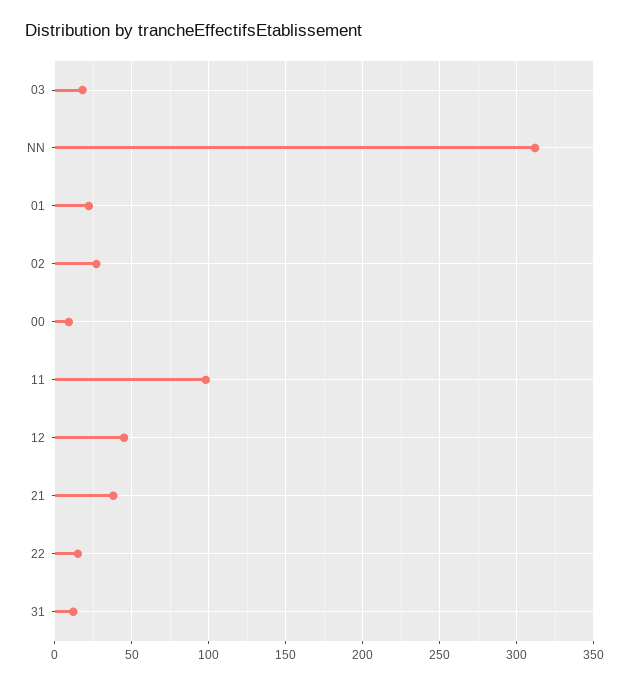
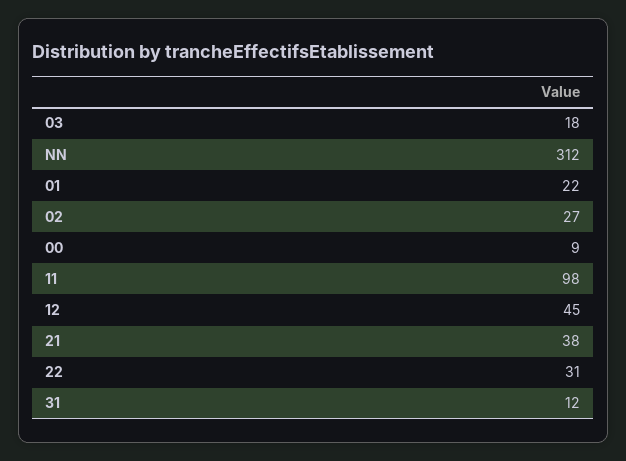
22: 15 -> 31

